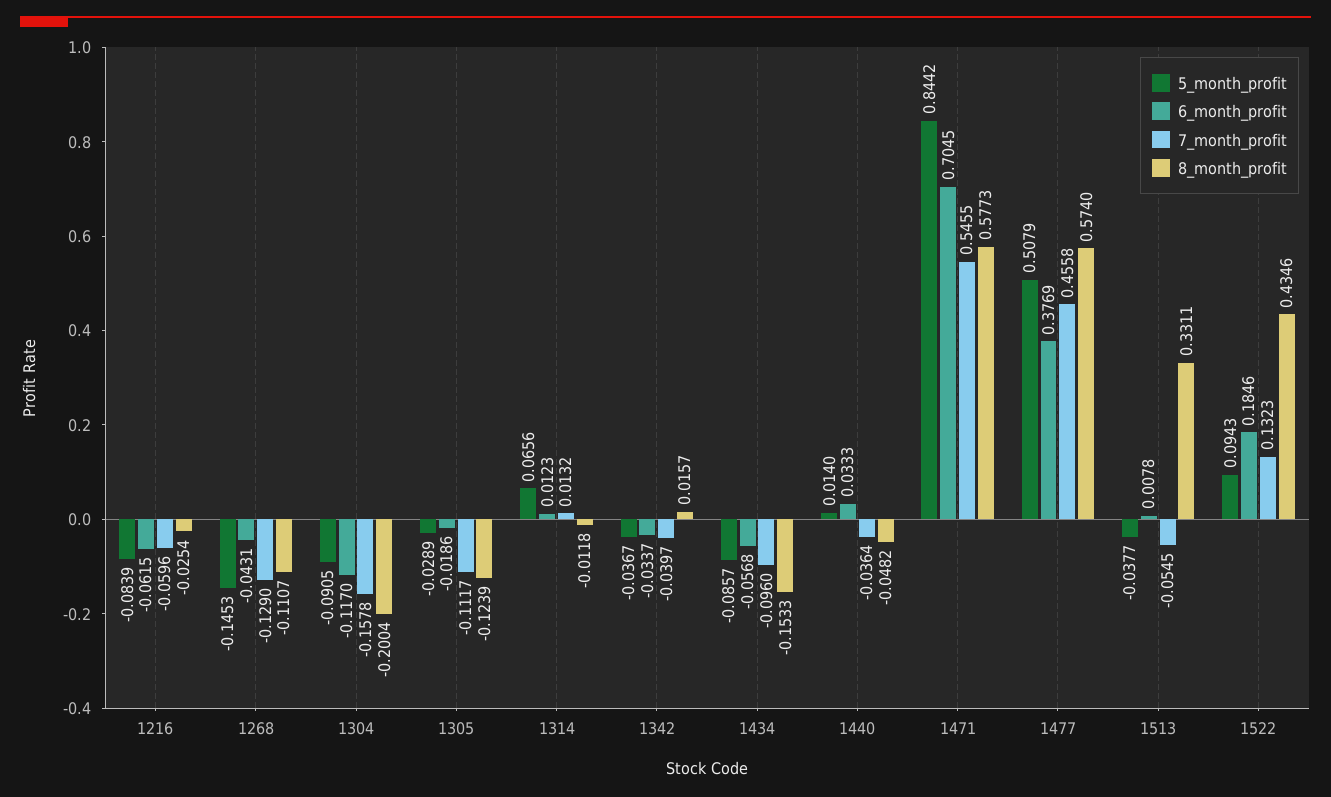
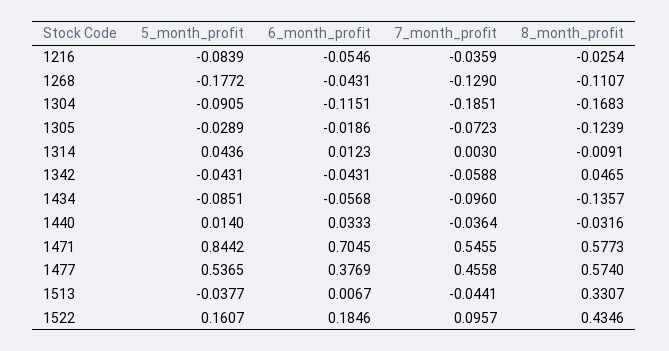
6_month_profit, 1216: -0.0615 -> -0.0546
7_month_profit, 1216: -0.0596 -> -0.0359
5_month_profit, 1268: -0.1453 -> -0.1772
6_month_profit, 1304: -0.117 -> -0.1151
7_month_profit, 1304: -0.1578 -> -0.1851
8_month_profit, 1304: -0.2004 -> -0.1683
7_month_profit, 1305: -0.1117 -> -0.0723
5_month_profit, 1314: 0.0656 -> 0.0436
7_month_profit, 1314: 0.0132 -> 0.003
8_month_profit, 1314: -0.0118 -> -0.0091
5_month_profit, 1342: -0.0367 -> -0.0431
6_month_profit, 1342: -0.0337 -> -0.0431
7_month_profit, 1342: -0.0397 -> -0.0588
8_month_profit, 1342: 0.0157 -> 0.0465
5_month_profit, 1434: -0.0857 -> -0.0851
8_month_profit, 1434: -0.1533 -> -0.1357
8_month_profit, 1440: -0.0482 -> -0.0316
5_month_profit, 1477: 0.5079 -> 0.5365
6_month_profit, 1513: 0.0078 -> 0.0067
7_month_profit, 1513: -0.0545 -> -0.0441
8_month_profit, 1513: 0.3311 -> 0.3307
5_month_profit, 1522: 0.0943 -> 0.1607
7_month_profit, 1522: 0.1323 -> 0.0957

